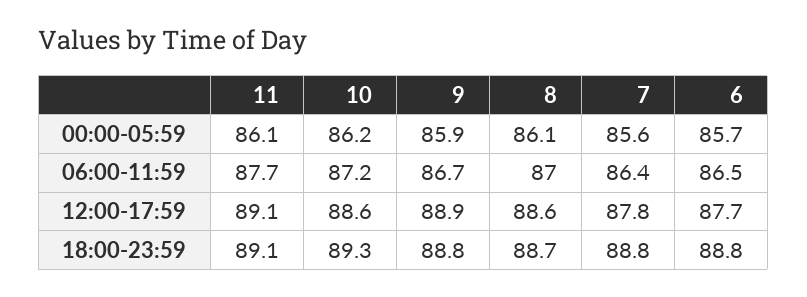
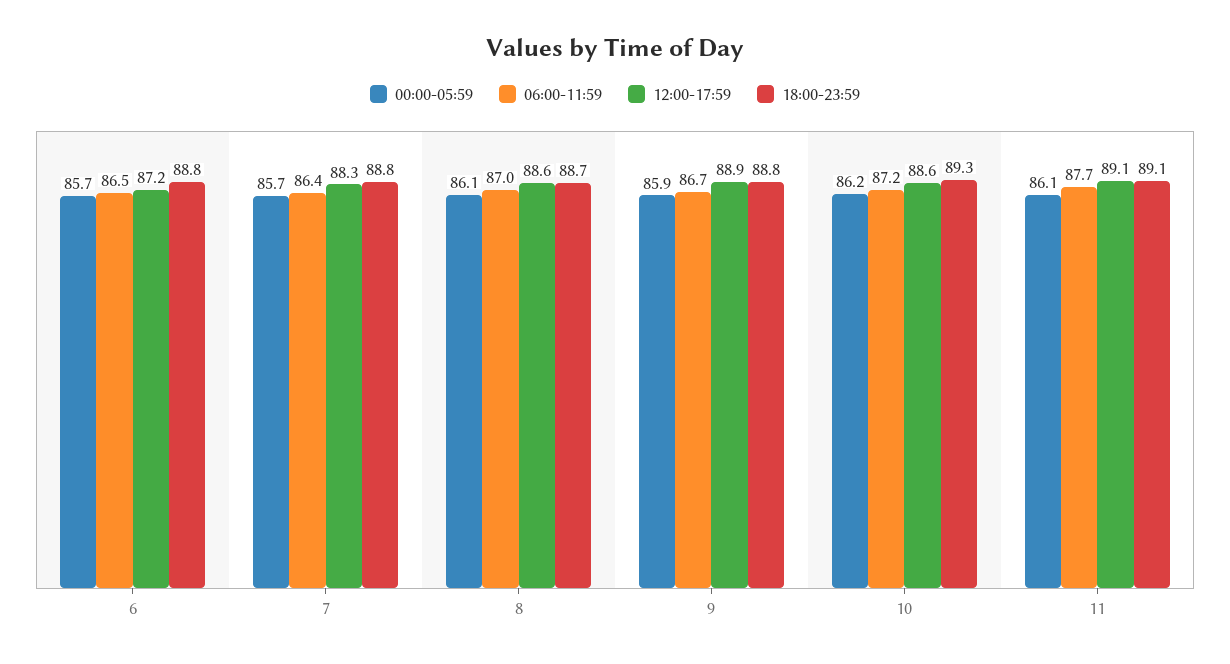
00:00-05:59, 7: 85.6 -> 85.7
12:00-17:59, 7: 87.8 -> 88.3
12:00-17:59, 6: 87.7 -> 87.2

